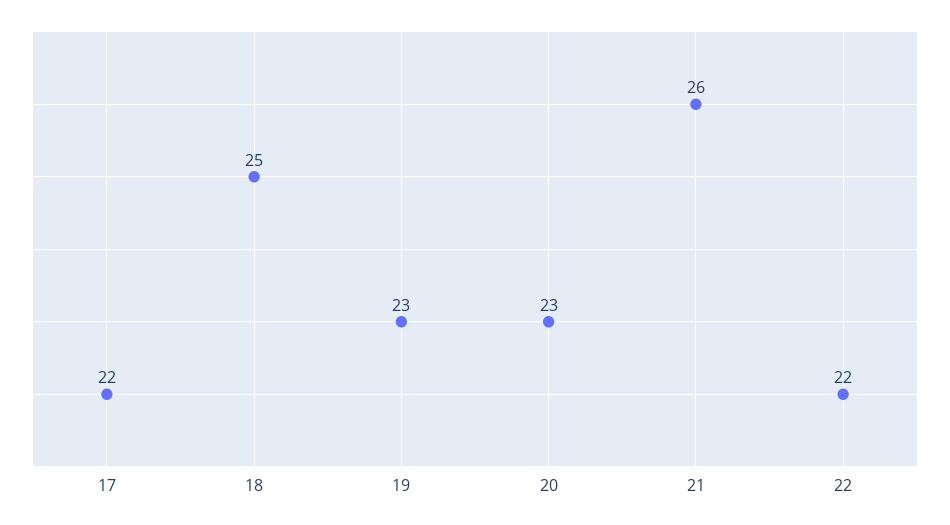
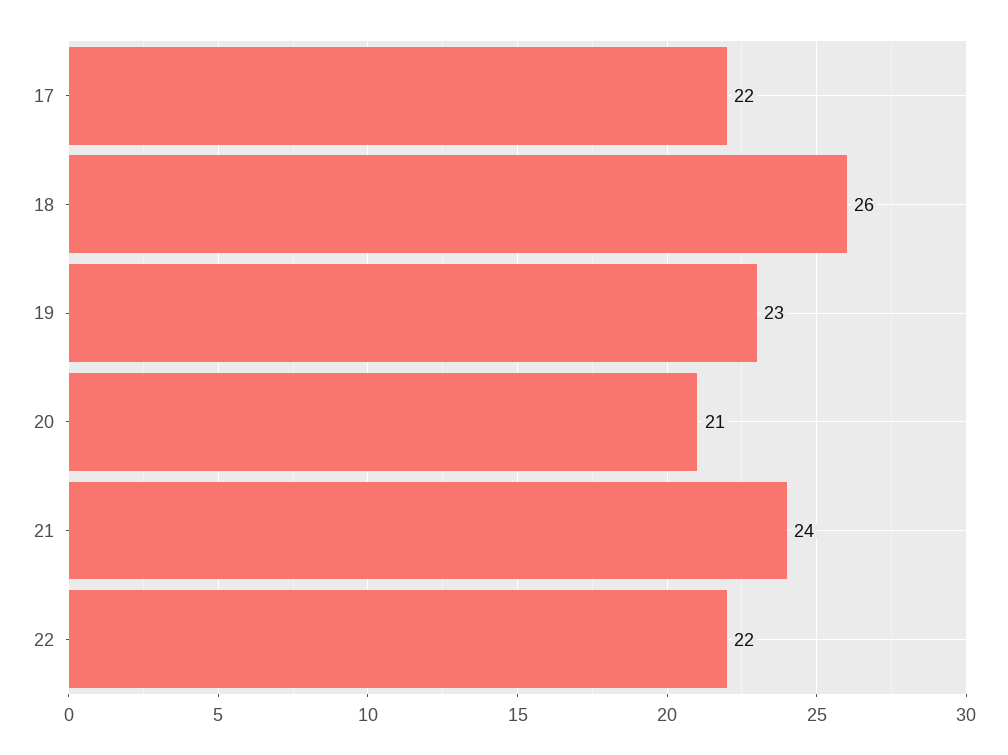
18: 25 -> 26
20: 23 -> 21
21: 26 -> 24

